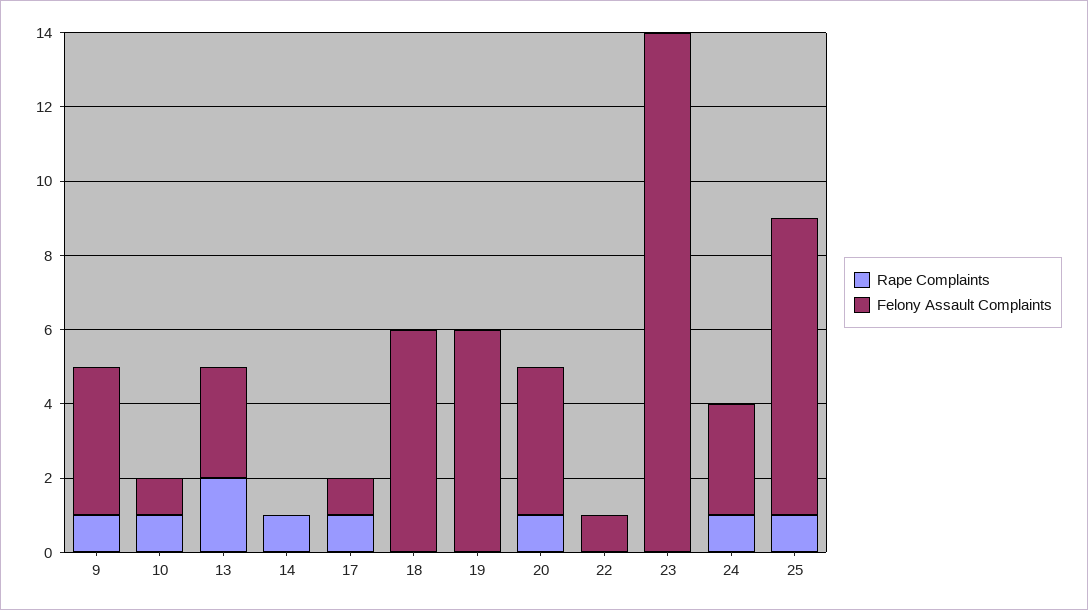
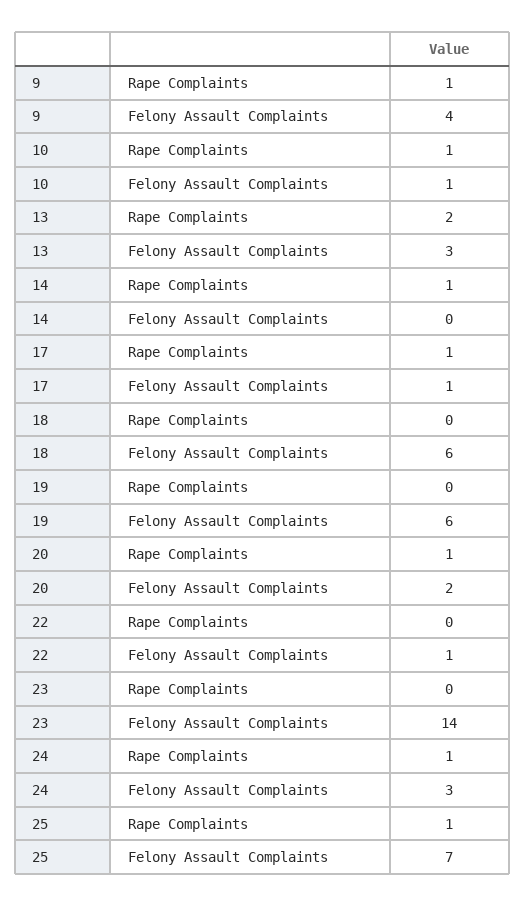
Felony Assault Complaints, 20: 4 -> 2
Felony Assault Complaints, 25: 8 -> 7

